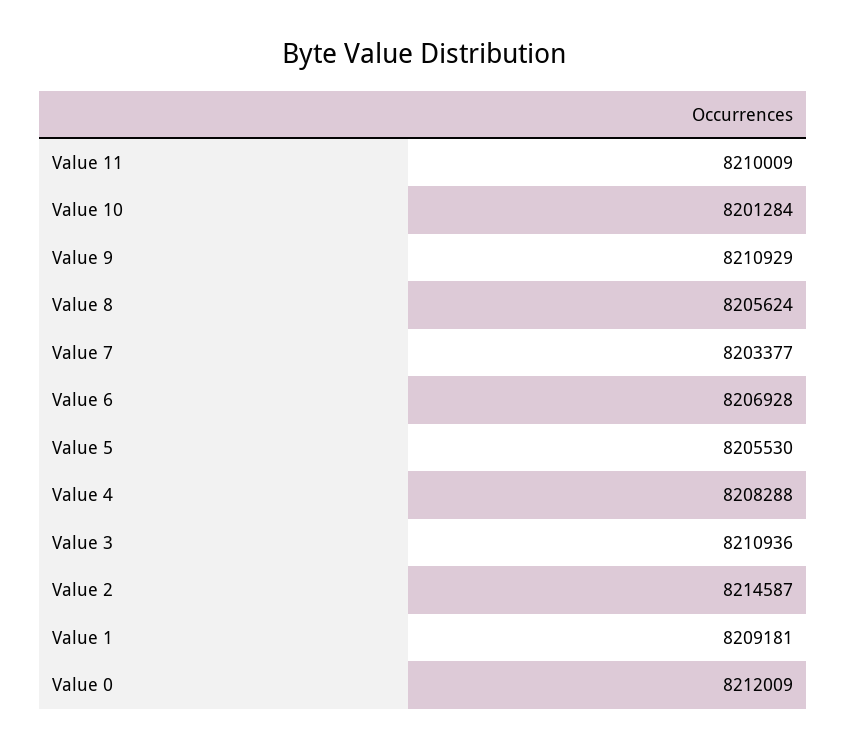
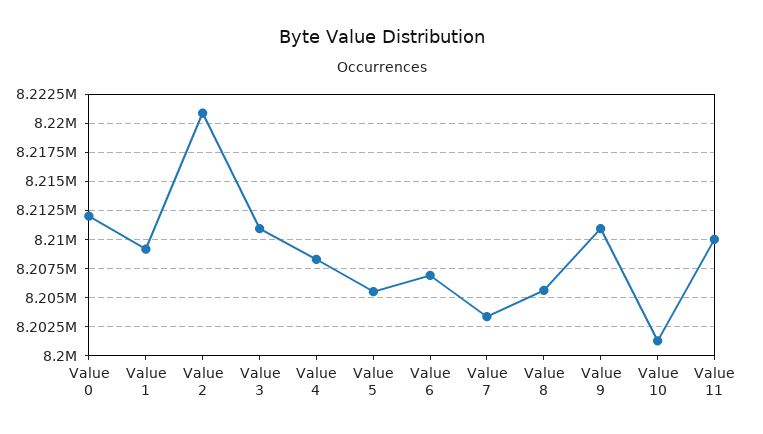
Value 2: 8214587 -> 8220000

